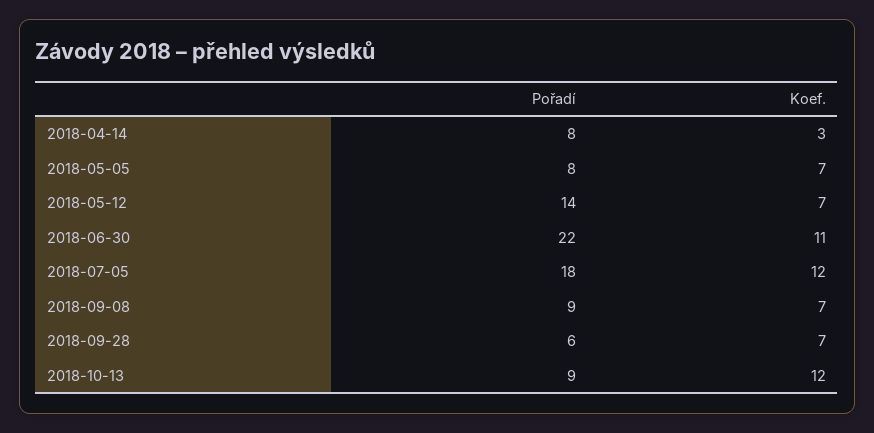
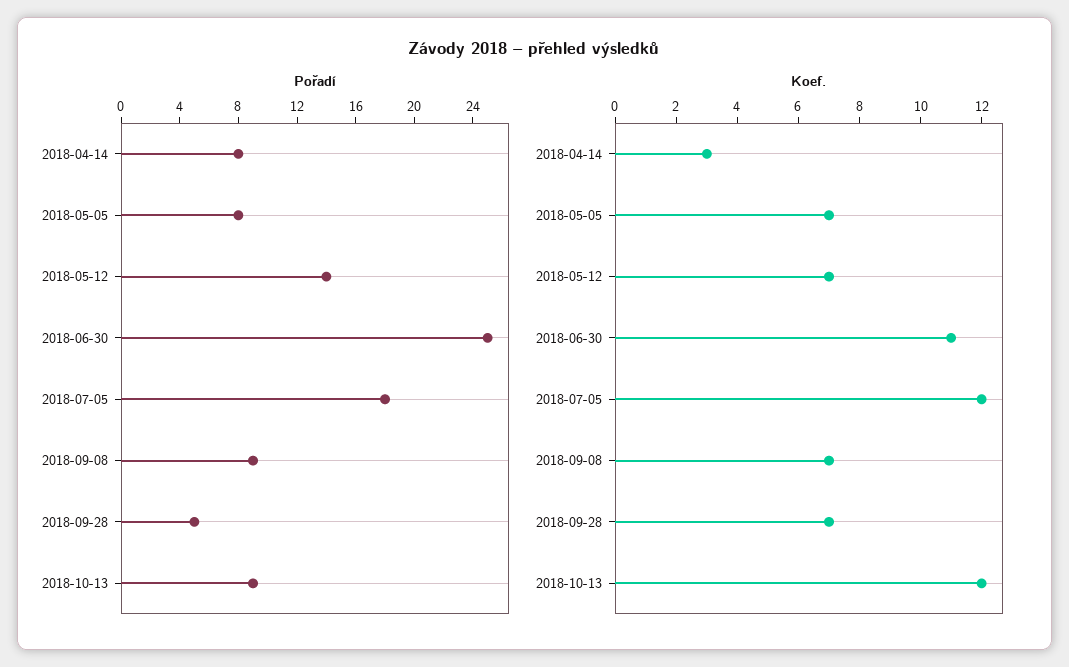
Pořadí, 2018-06-30: 22 -> 25
Pořadí, 2018-09-28: 6 -> 5

